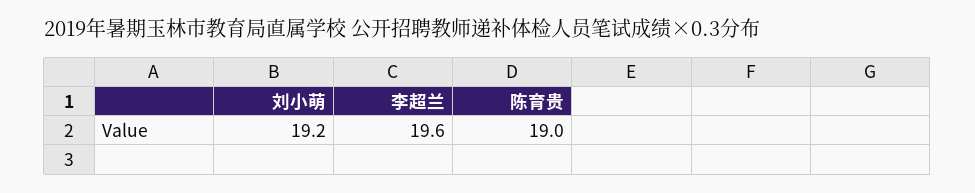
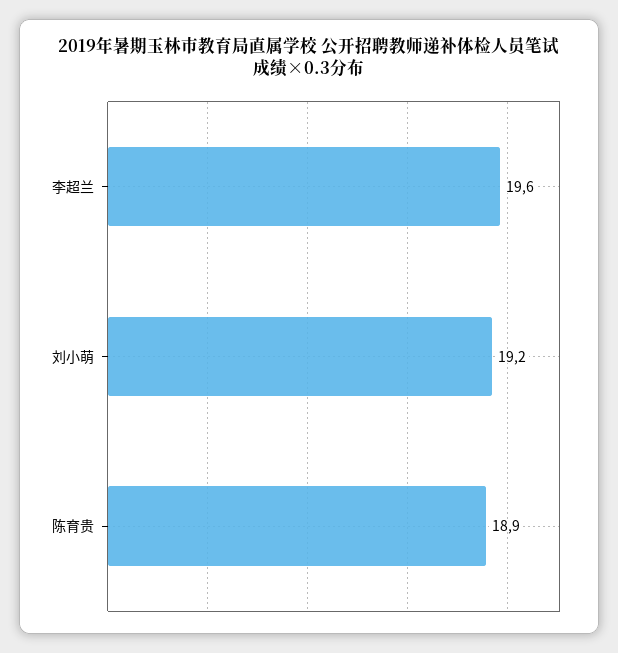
陈育贵: 19 -> 18.9

